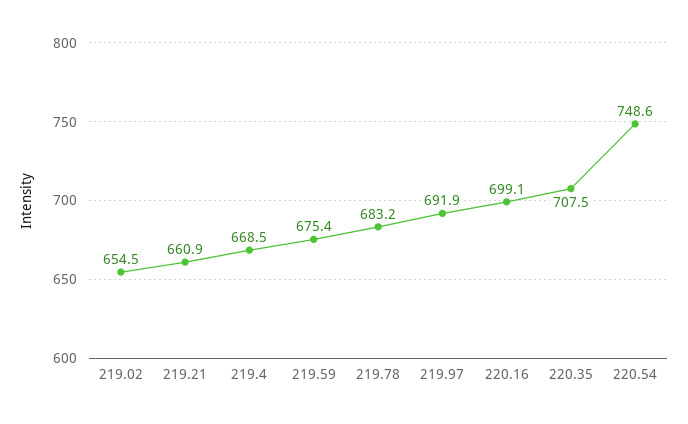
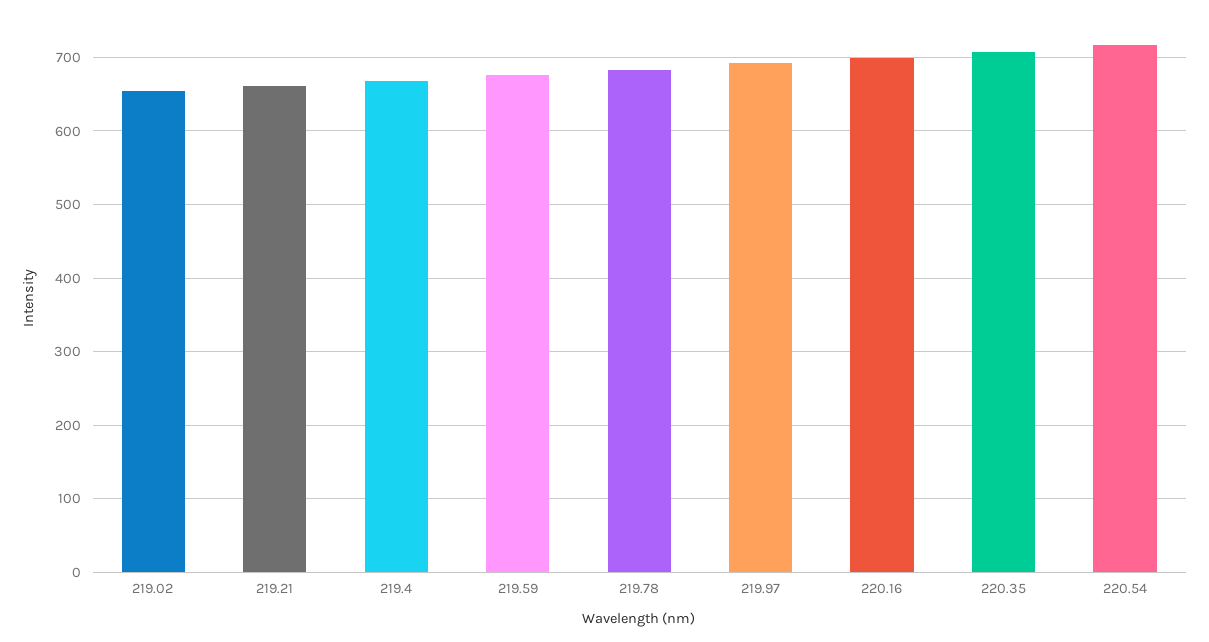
220.54: 748.6 -> 720

